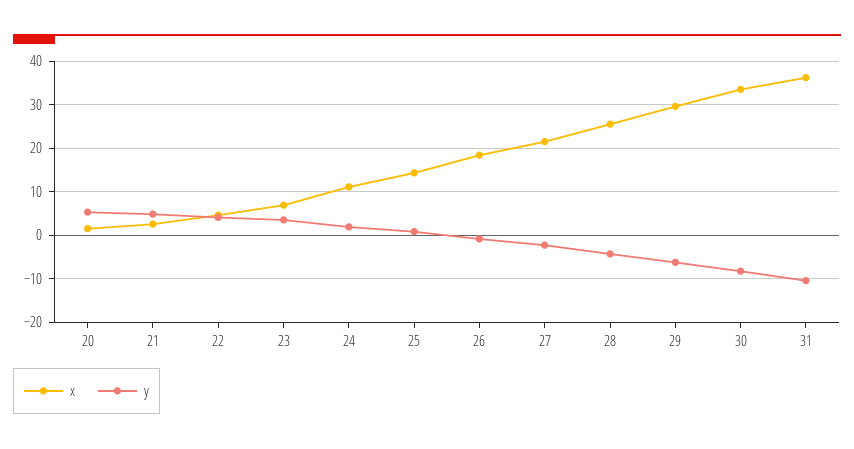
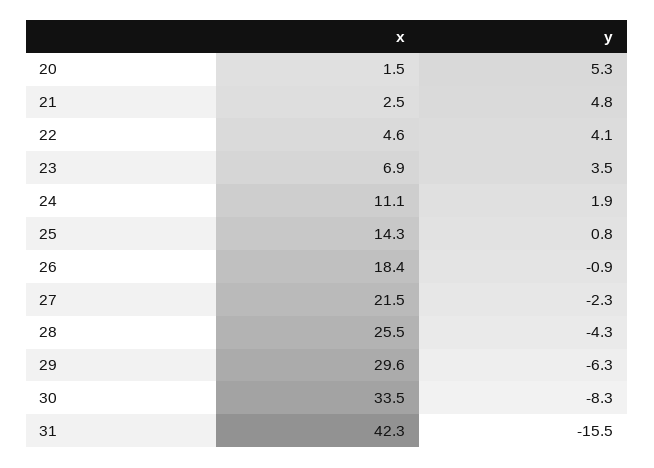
x, 31: 36 -> 42.3
y, 31: -10 -> -15.5

